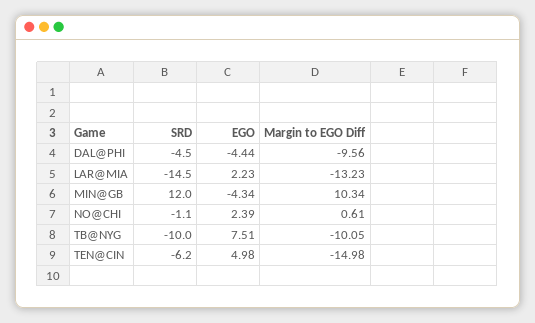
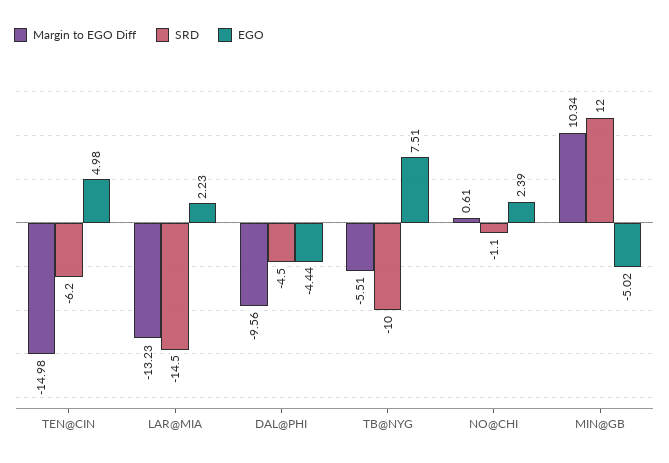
EGO, MIN@GB: -4.34 -> -5.02
Margin to EGO Diff, TB@NYG: -10.05 -> -5.51

